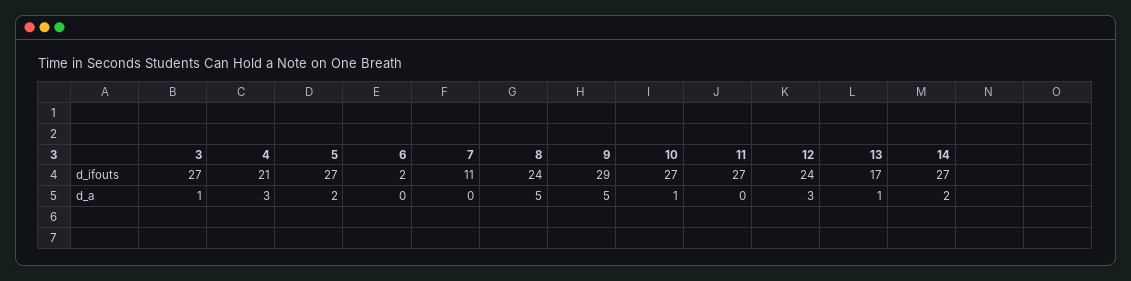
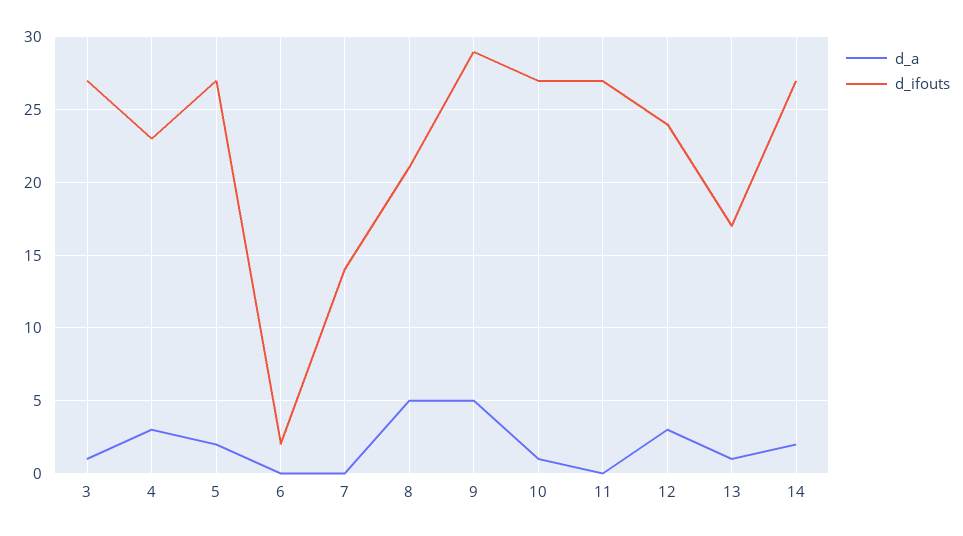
d_ifouts, 4: 21 -> 23
d_ifouts, 7: 11 -> 14
d_ifouts, 8: 24 -> 21

